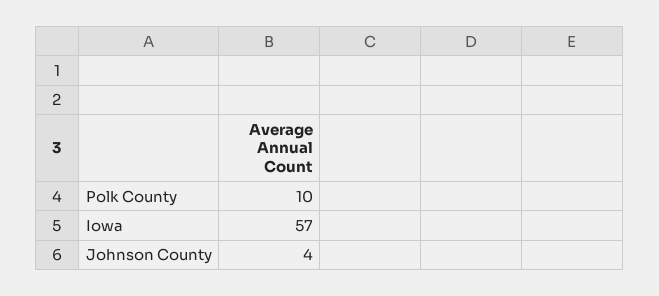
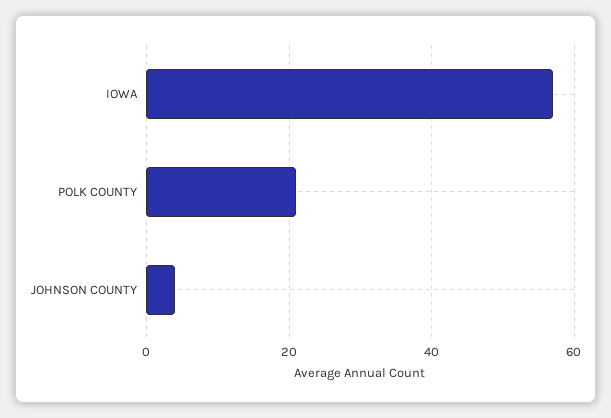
Polk County: 10 -> 20

